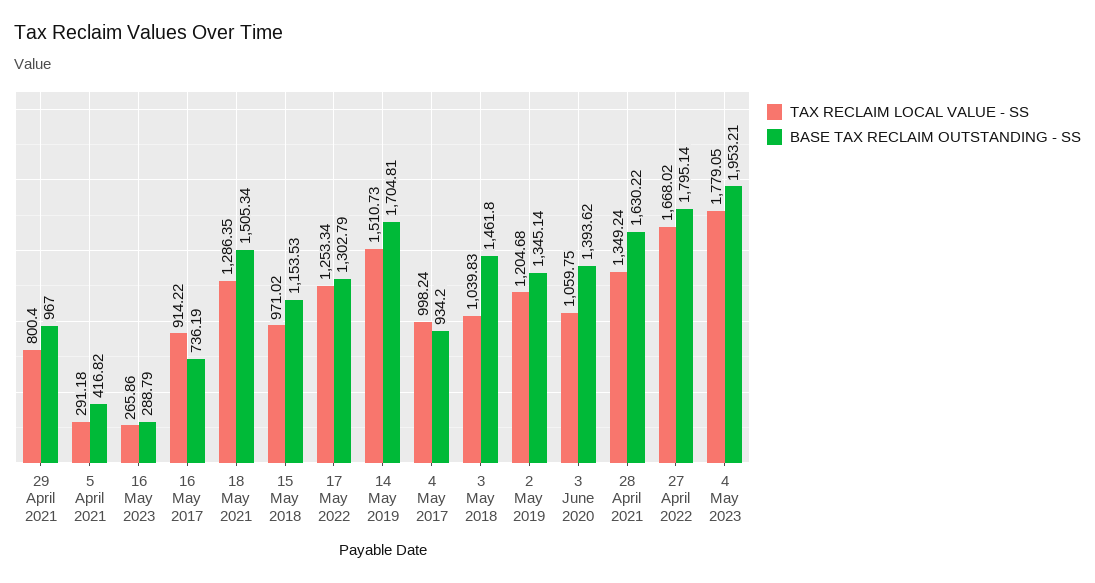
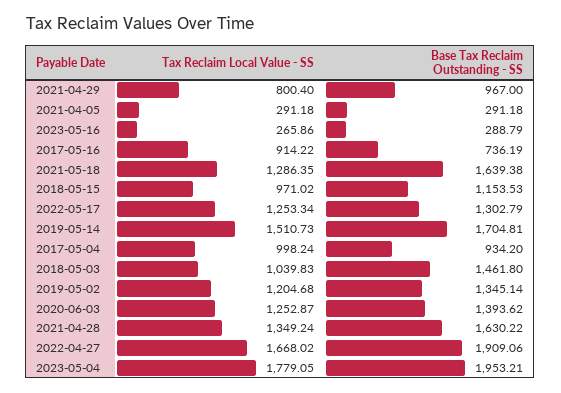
BASE TAX RECLAIM OUTSTANDING - SS, 5 April 2021: 416.82 -> 291.18
BASE TAX RECLAIM OUTSTANDING - SS, 18 May 2021: 1505.34 -> 1639.38
TAX RECLAIM LOCAL VALUE - SS, 3 June 2020: 1059.75 -> 1252.87
BASE TAX RECLAIM OUTSTANDING - SS, 27 April 2022: 1795.14 -> 1909.06

